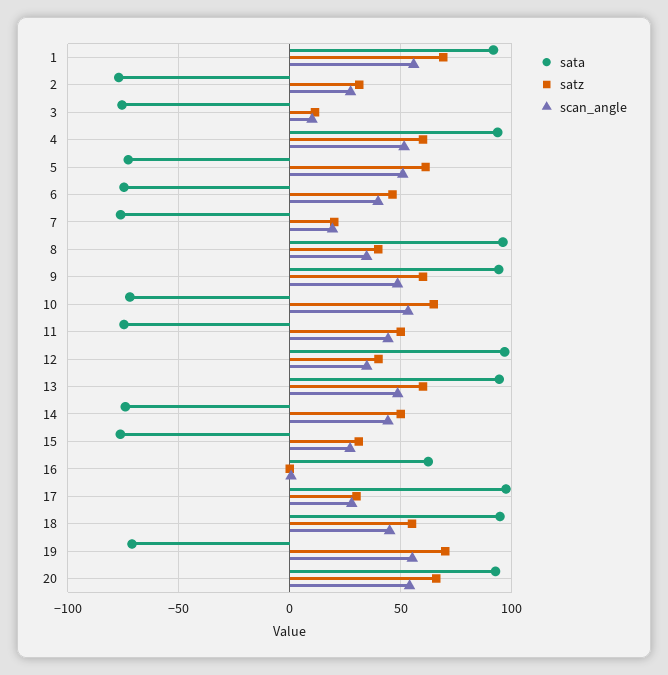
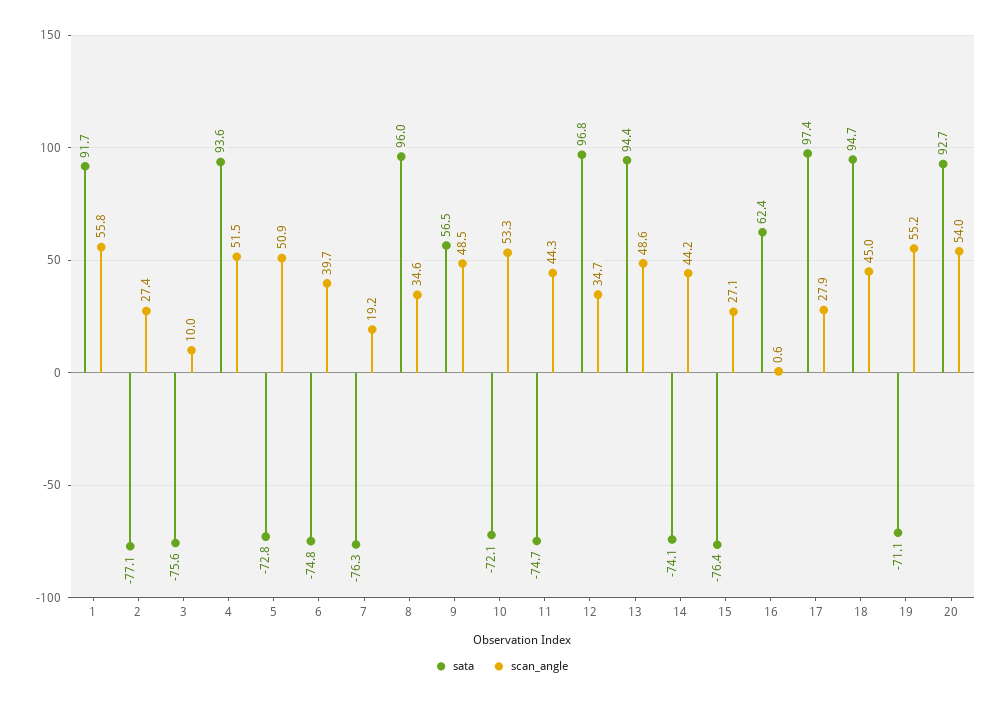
satz, 1: 70 -> none
satz, 2: 30 -> none
satz, 3: 10 -> none
satz, 4: 60 -> none
satz, 5: 60 -> none
satz, 6: 45 -> none
satz, 7: 20 -> none
satz, 8: 40 -> none
sata, 9: 95 -> 56.5
satz, 9: 60 -> none
satz, 10: 65 -> none
satz, 11: 50 -> none
satz, 12: 40 -> none
satz, 13: 60 -> none
satz, 14: 50 -> none
satz, 15: 30 -> none
satz, 16: 0 -> none
satz, 17: 30 -> none
satz, 18: 55 -> none
satz, 19: 70 -> none
satz, 20: 65 -> none

